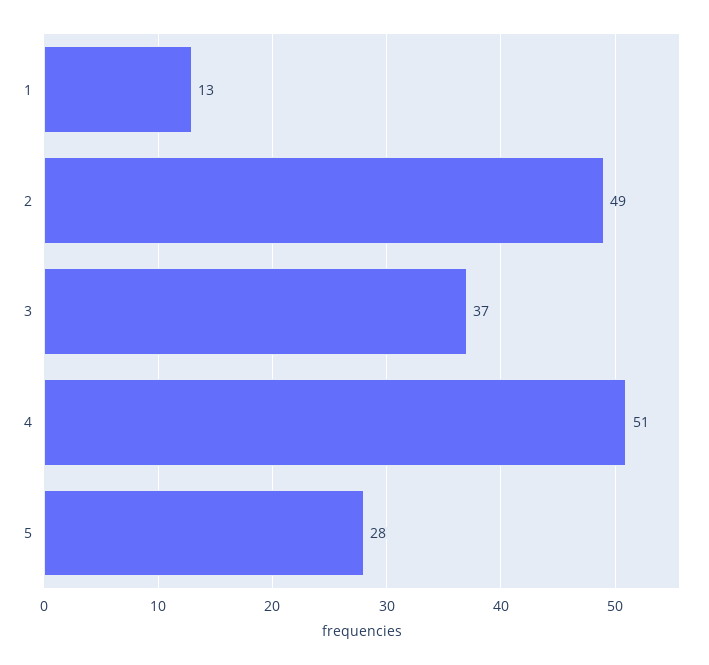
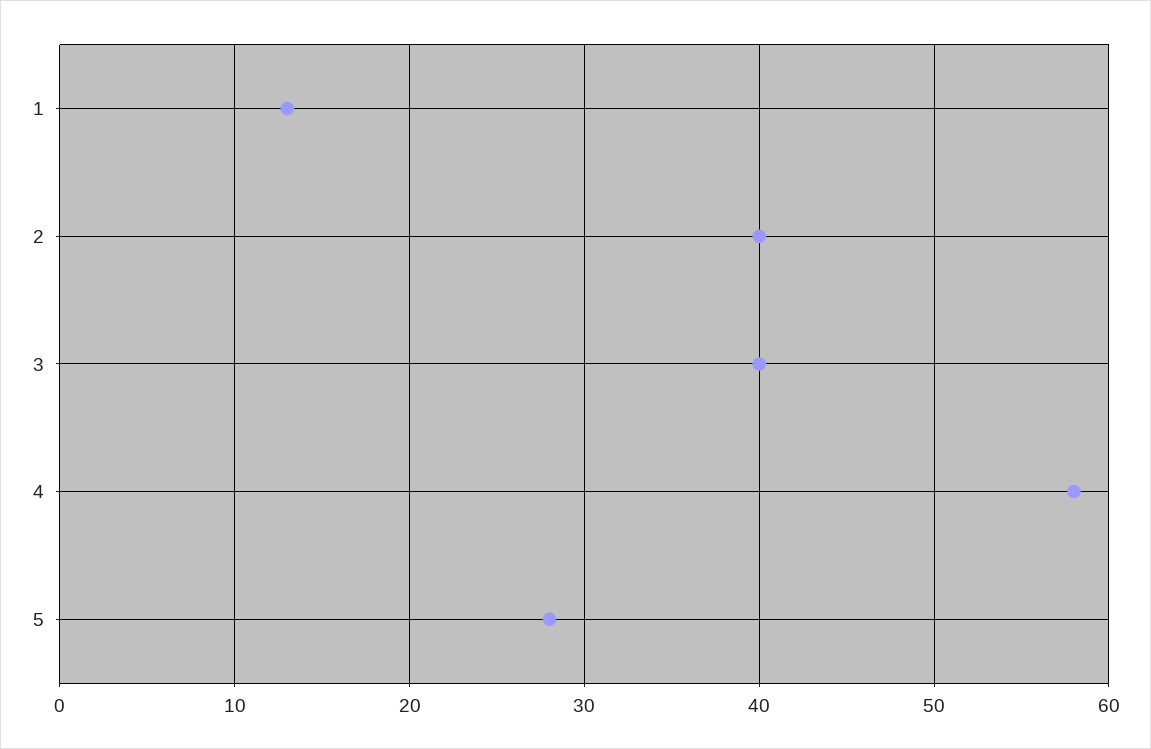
2: 49 -> 40
3: 37 -> 40
4: 51 -> 58

